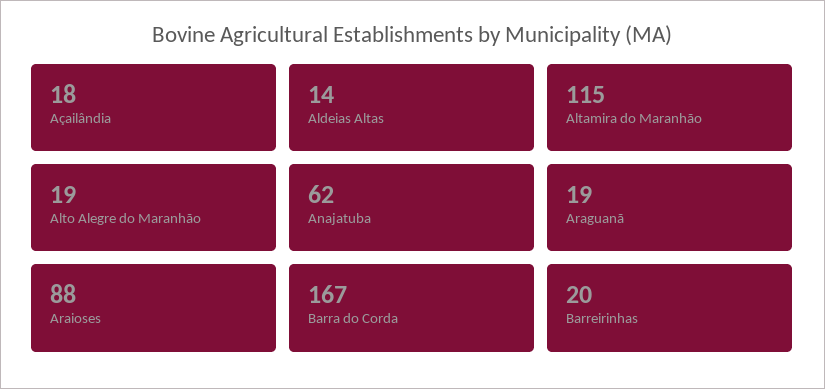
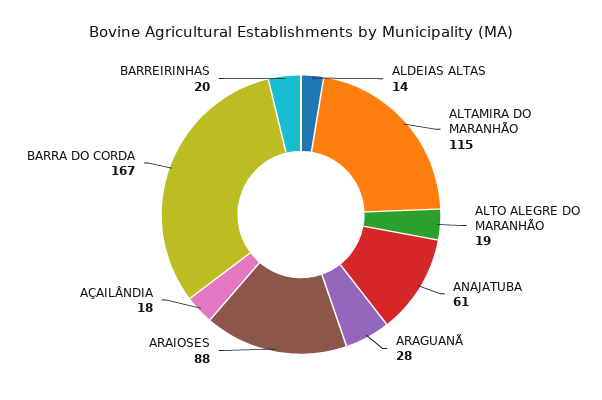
Anajatuba: 62 -> 61
Araguanã: 19 -> 28

